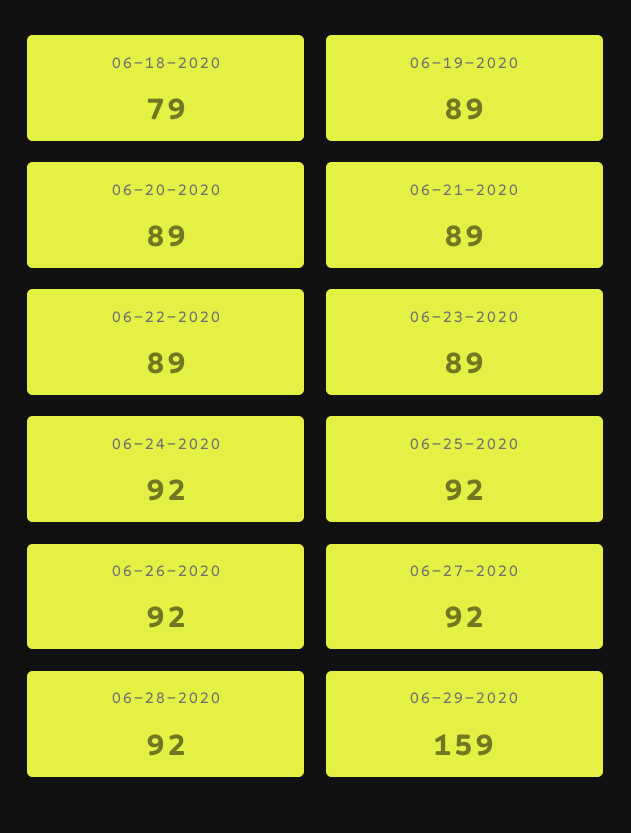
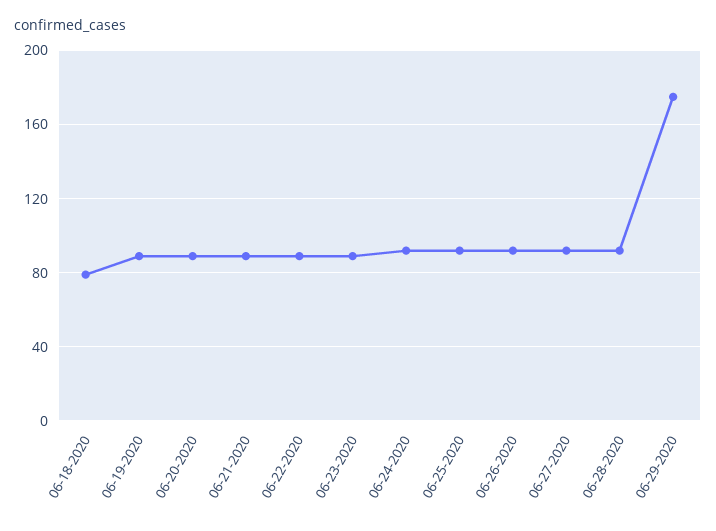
06-29-2020: 159 -> 175

